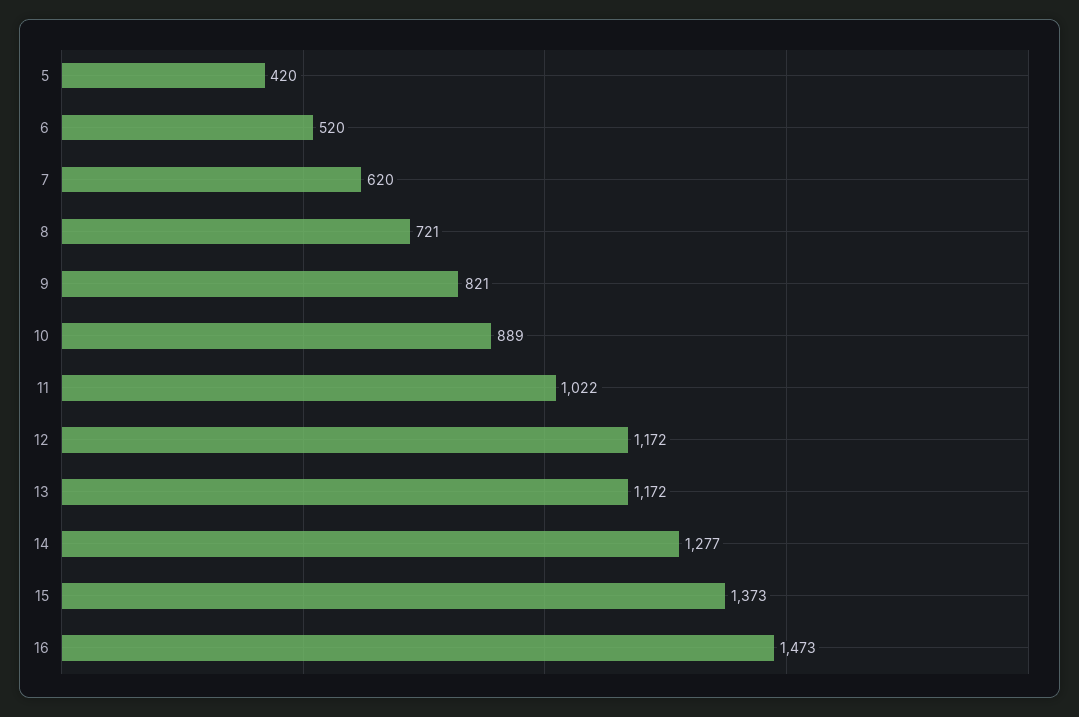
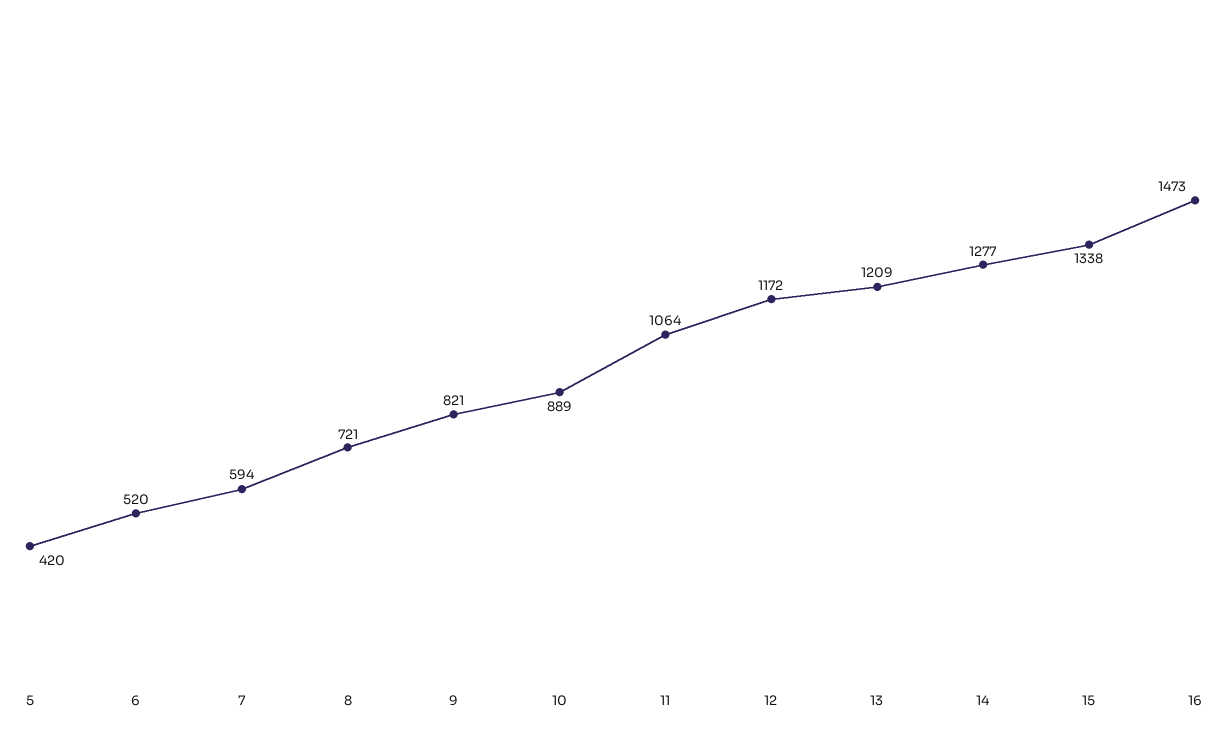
7: 620 -> 594
11: 1022 -> 1064
13: 1172 -> 1209
15: 1373 -> 1338

